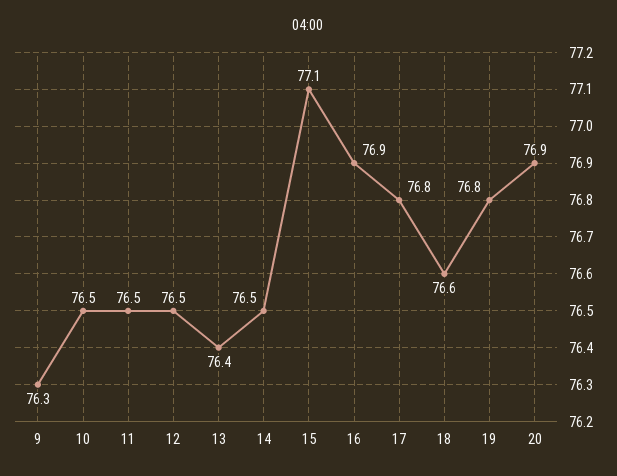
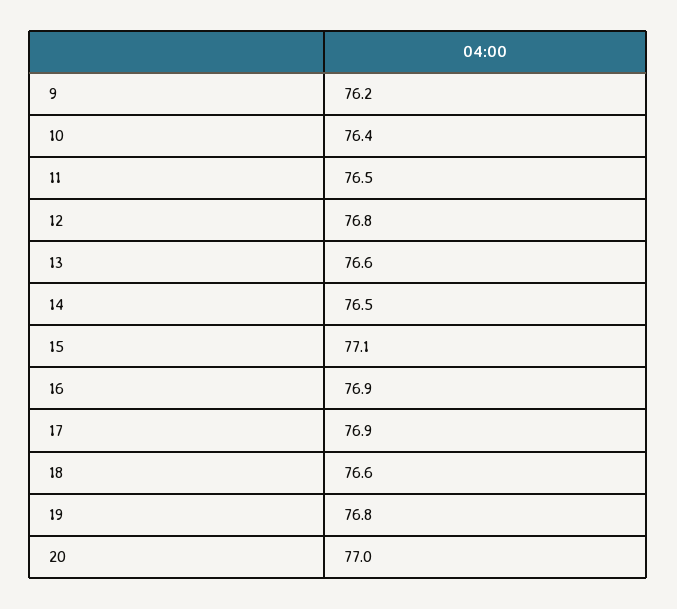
9: 76.3 -> 76.2
10: 76.5 -> 76.4
12: 76.5 -> 76.8
13: 76.4 -> 76.6
17: 76.8 -> 76.9
20: 76.9 -> 77

